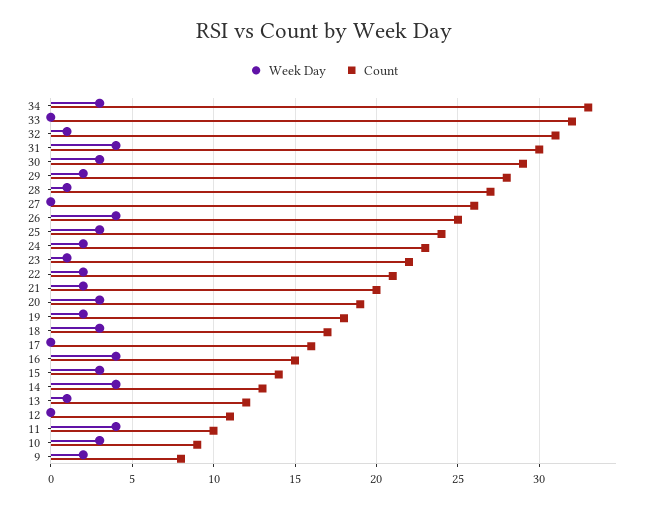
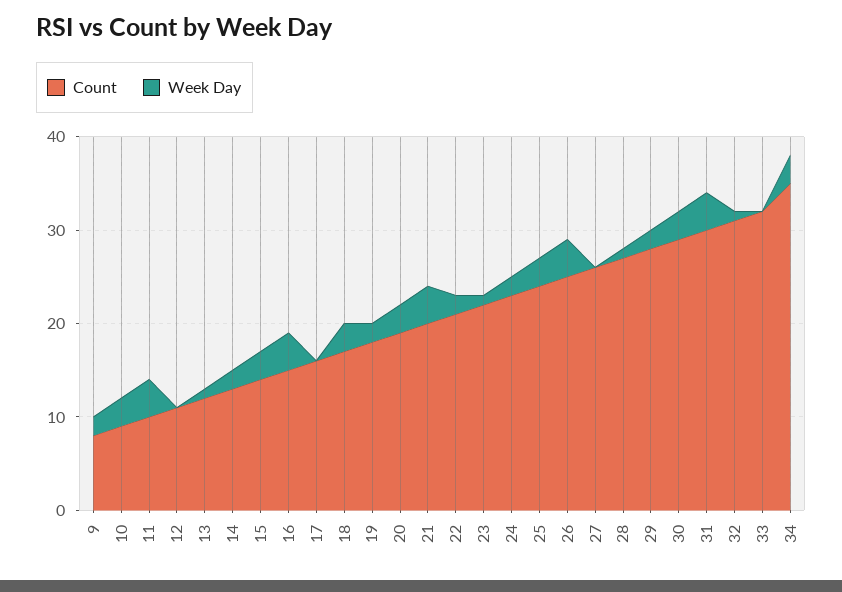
Count, 34: 33 -> 35
Week Day, 21: 2 -> 4
Week Day, 14: 4 -> 2

